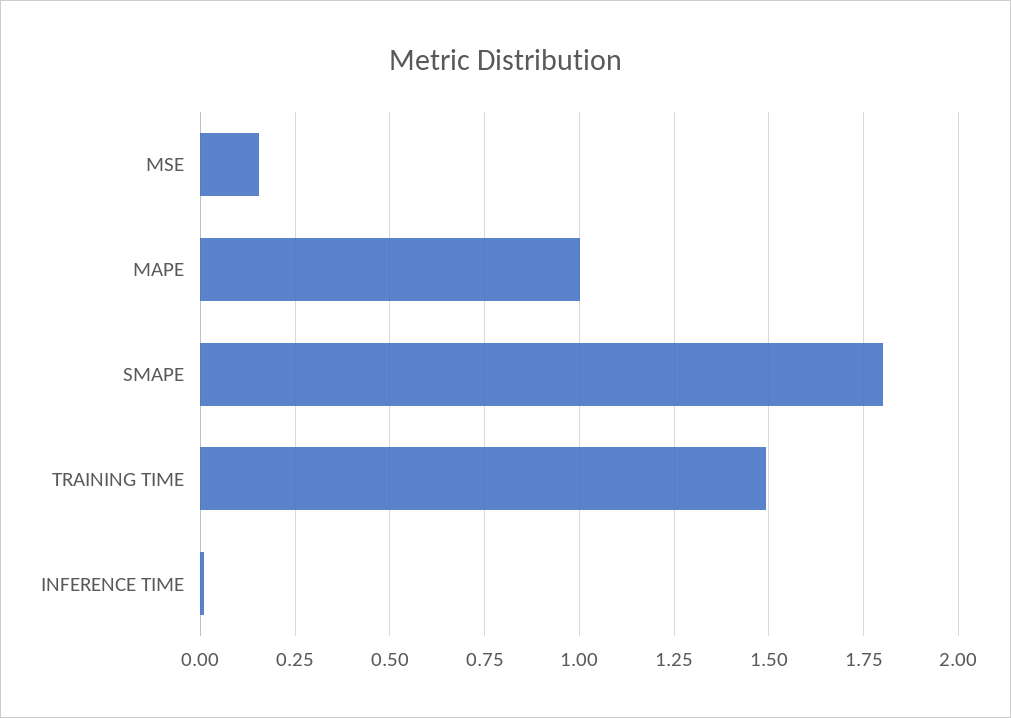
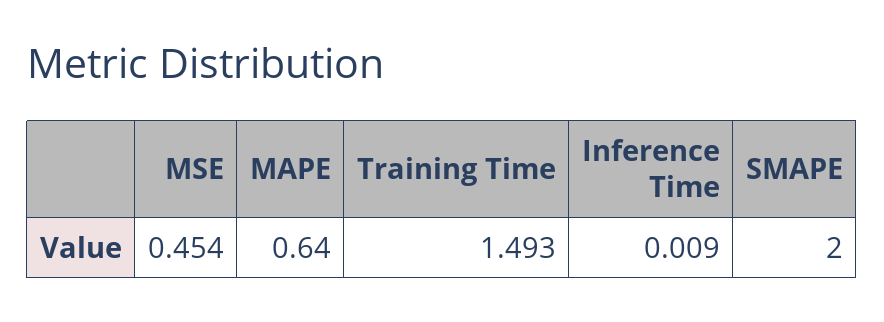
MSE: 0.15 -> 0.454
MAPE: 1 -> 0.64
SMAPE: 1.8 -> 2

